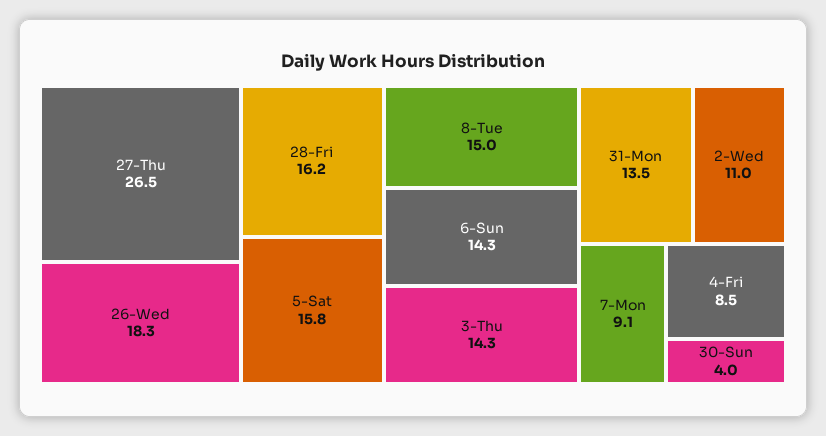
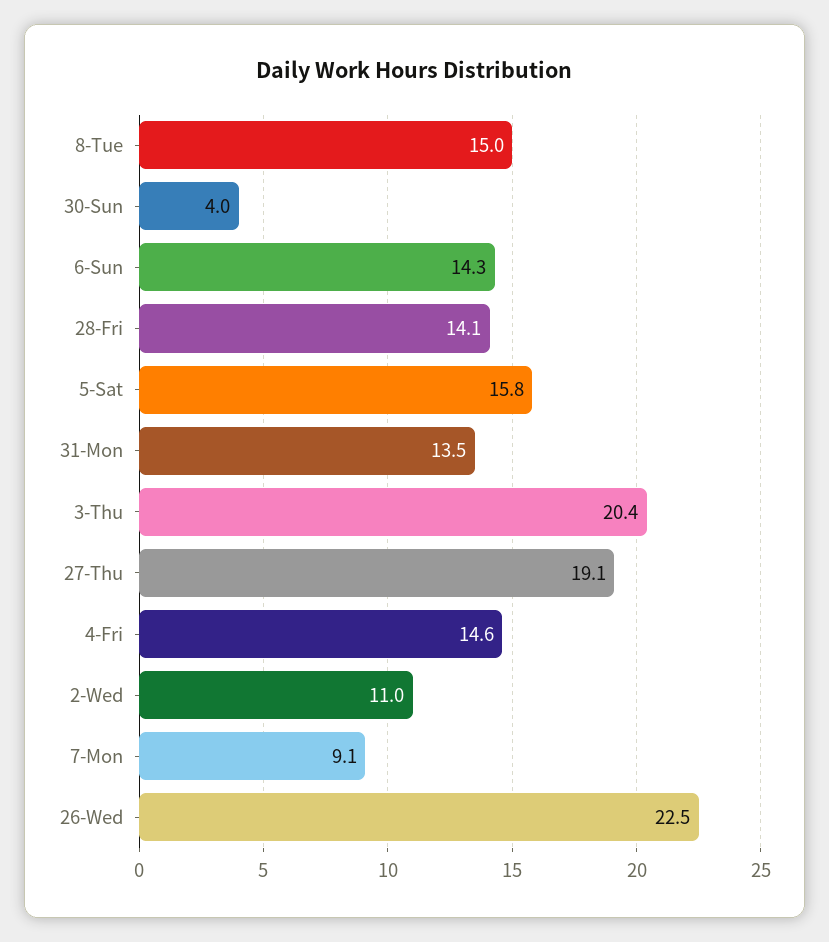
27-Thu: 26.5 -> 19.1
26-Wed: 18.3 -> 22.5
28-Fri: 16.2 -> 14.1
3-Thu: 14.3 -> 20.4
4-Fri: 8.5 -> 14.6

